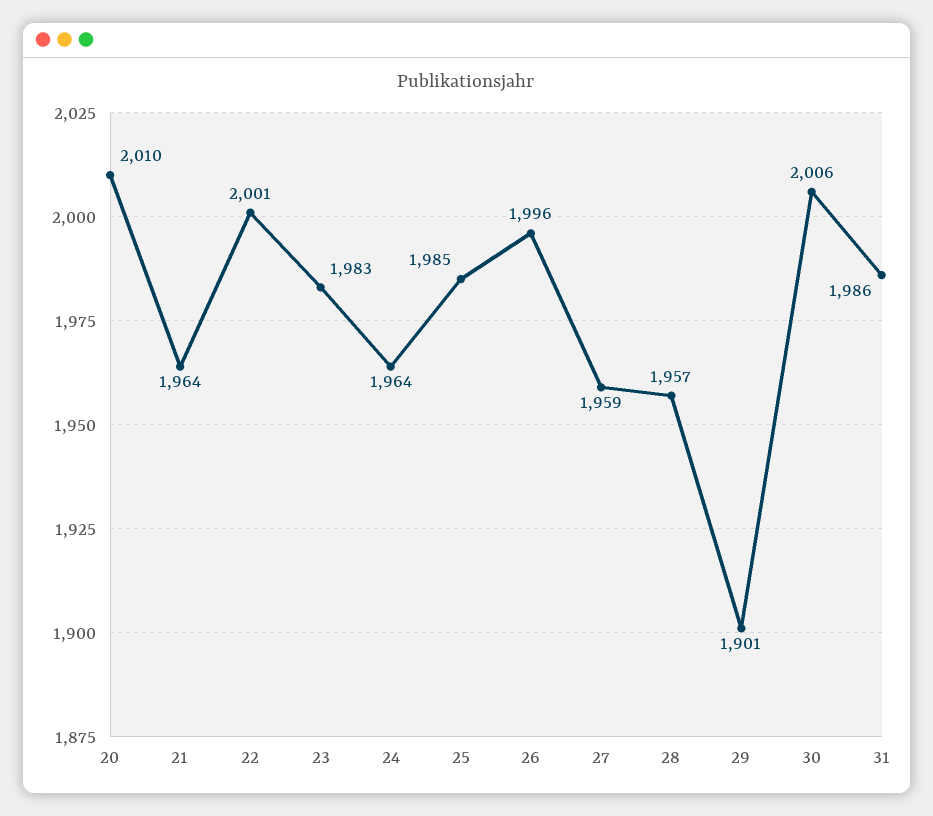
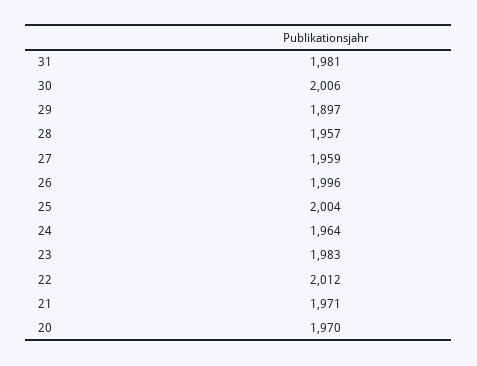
20: 2010 -> 1970
21: 1964 -> 1971
22: 2001 -> 2012
25: 1985 -> 2004
29: 1901 -> 1897
31: 1986 -> 1981

